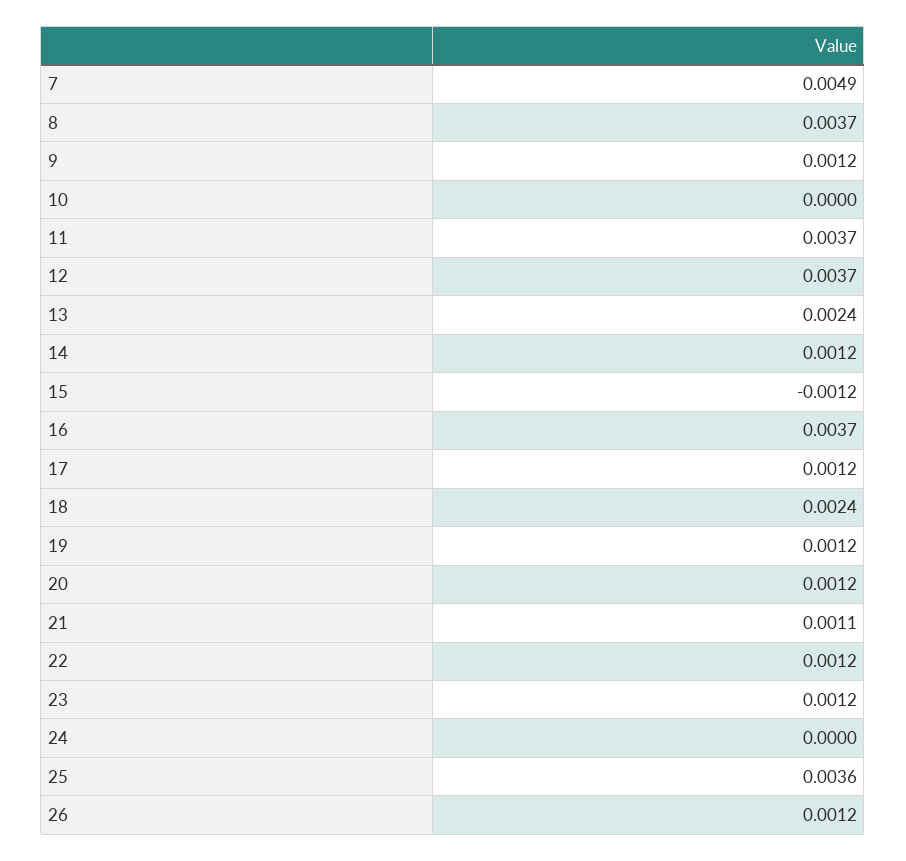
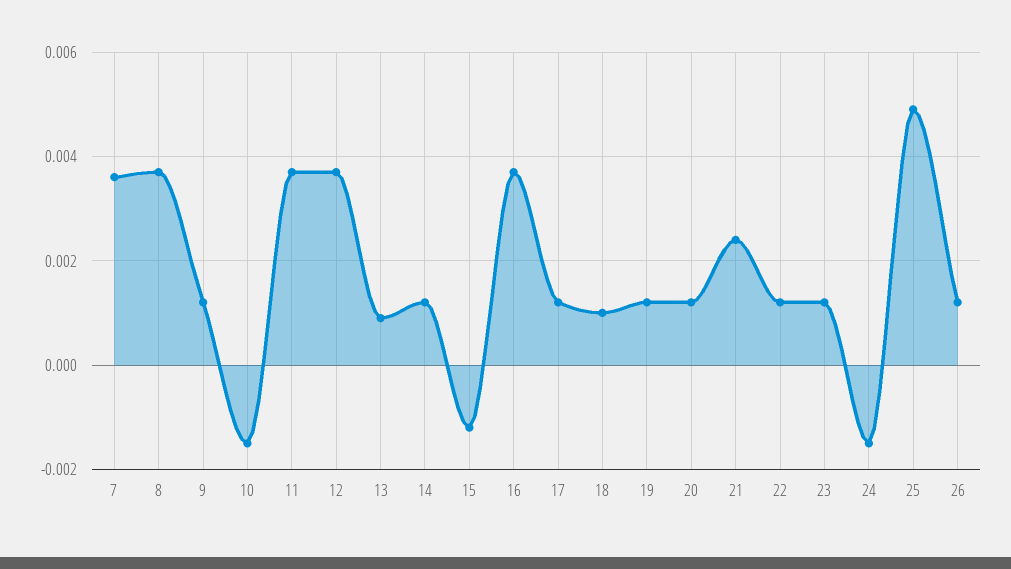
7: 0.0049 -> 0.0035
10: 0 -> -0.0015
13: 0.0024 -> 0.001
18: 0.0024 -> 0.001
21: 0.0011 -> 0.0025
24: 0 -> -0.0015
25: 0.0036 -> 0.005

